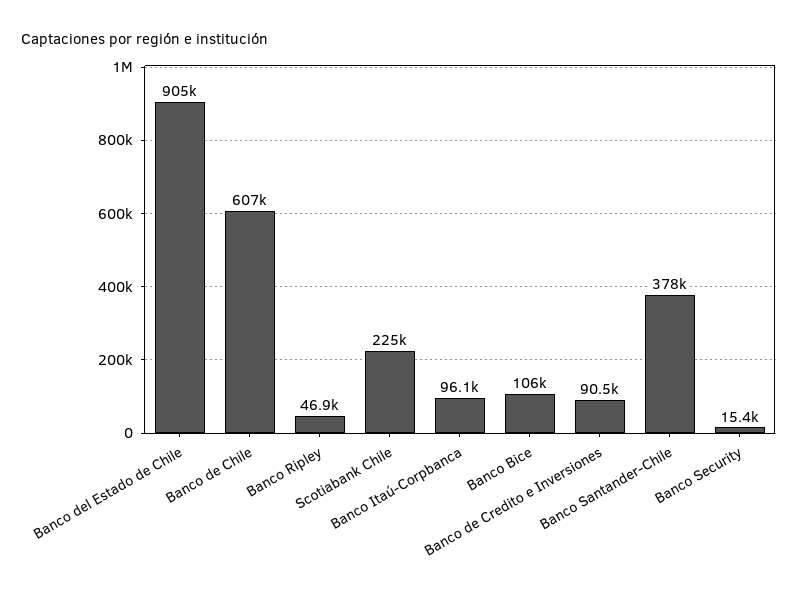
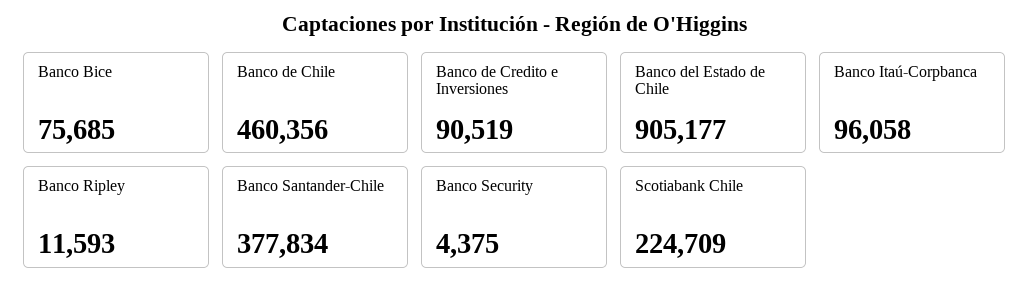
Banco de Chile: 607000 -> 460356
Banco Ripley: 46900 -> 11593
Banco Bice: 106000 -> 75685
Banco Security: 15400 -> 4375

